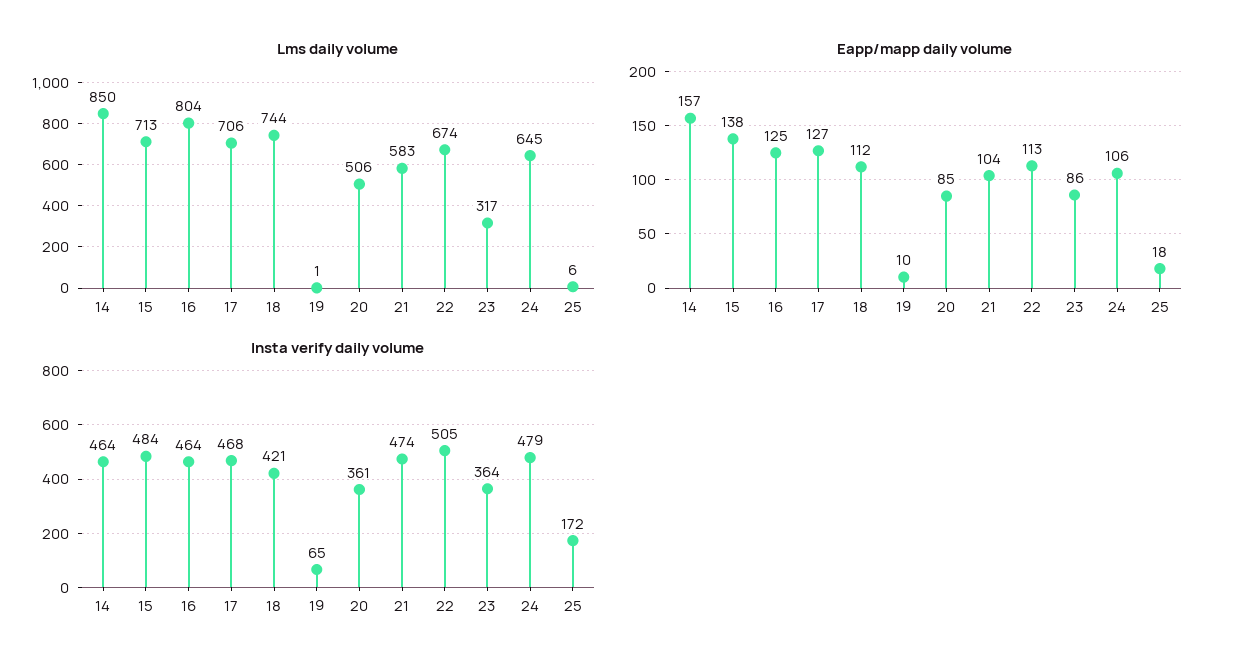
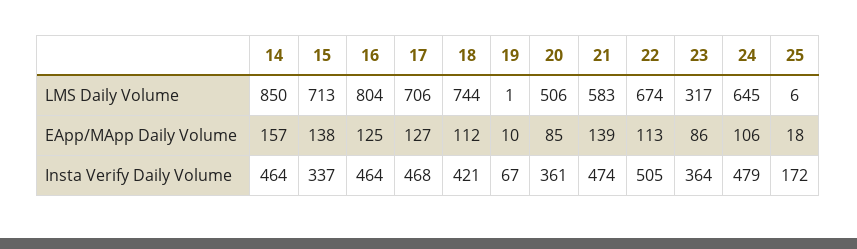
Eapp/mapp daily volume, 21: 104 -> 139
Insta verify daily volume, 15: 484 -> 337
Insta verify daily volume, 19: 65 -> 67

